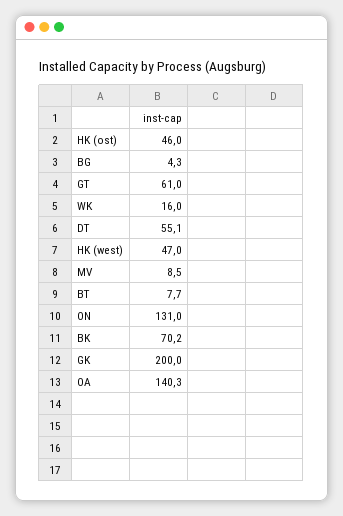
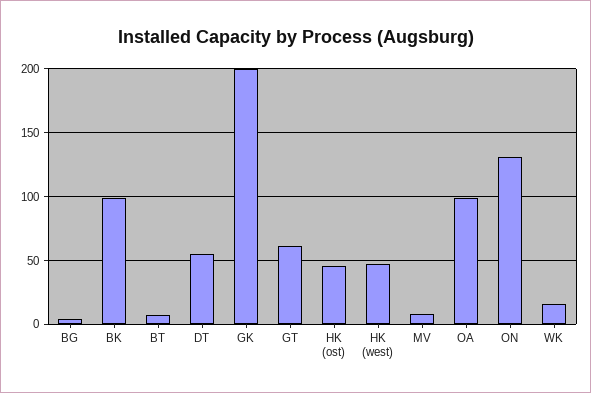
BK: 70.2 -> 100
OA: 140.3 -> 100

